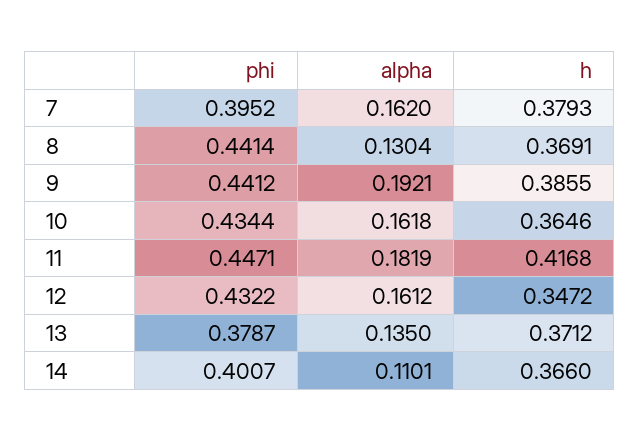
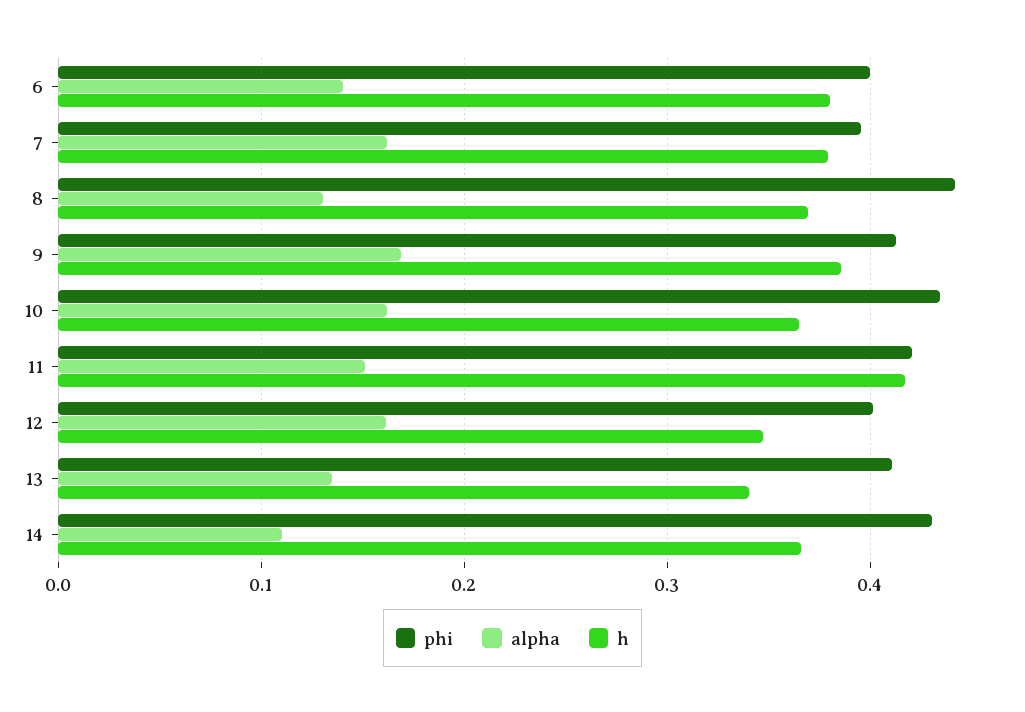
phi, 9: 0.4412 -> 0.41
alpha, 9: 0.1921 -> 0.17
phi, 11: 0.4471 -> 0.42
alpha, 11: 0.1819 -> 0.15
phi, 12: 0.4322 -> 0.4
phi, 13: 0.3787 -> 0.41
h, 13: 0.3712 -> 0.34
phi, 14: 0.4007 -> 0.43
phi, 6: none -> 0.4
alpha, 6: none -> 0.14
h, 6: none -> 0.38

